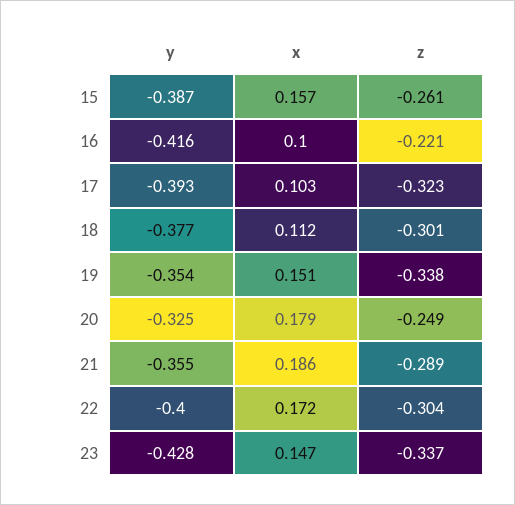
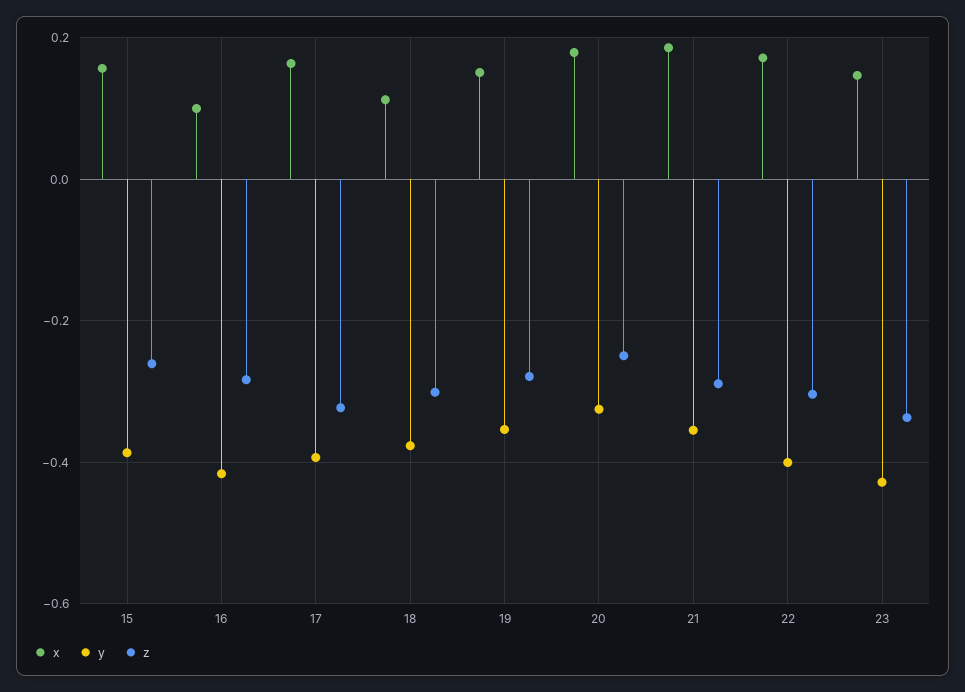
z, 16: -0.221 -> -0.28
x, 17: 0.103 -> 0.16
z, 19: -0.338 -> -0.28

